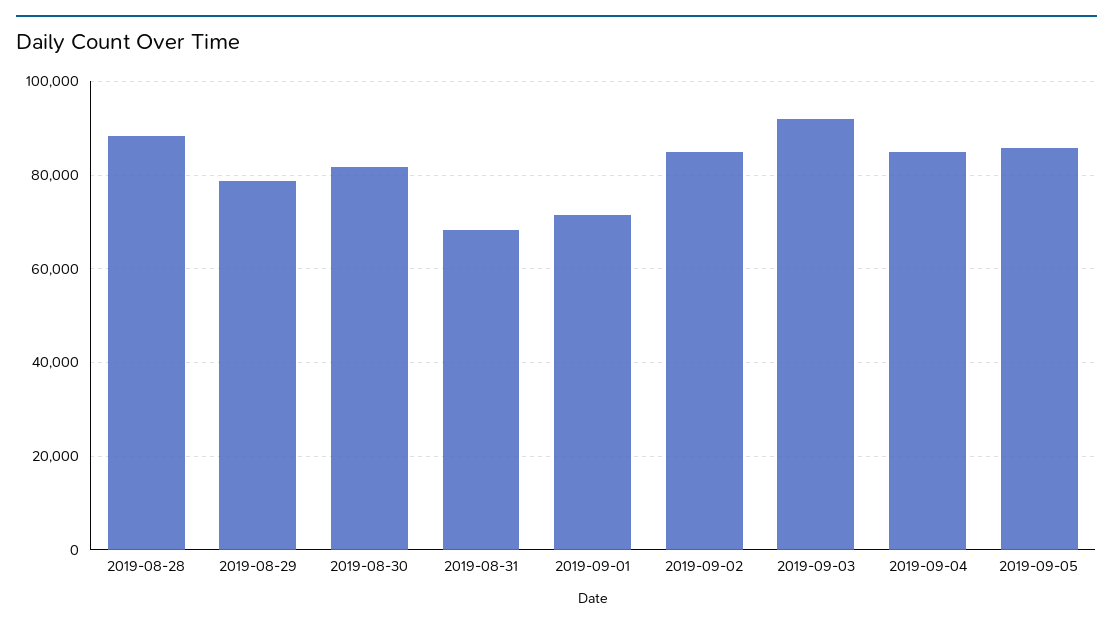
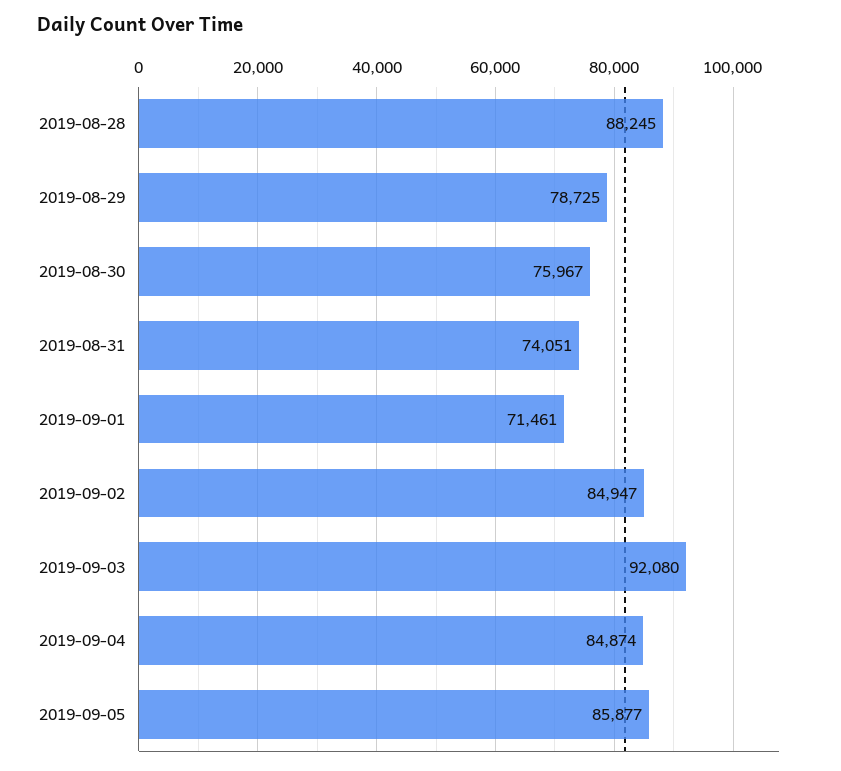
2019-08-30: 82000 -> 75967
2019-08-31: 68000 -> 74051

